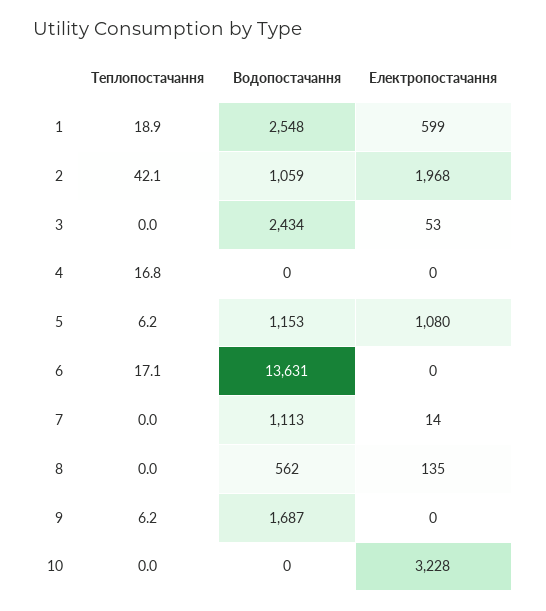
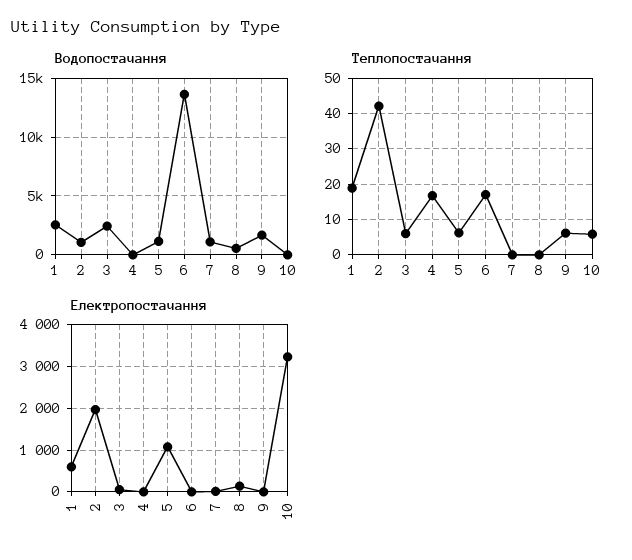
Теплопостачання, 3: 0 -> 6
Теплопостачання, 10: 0 -> 6

